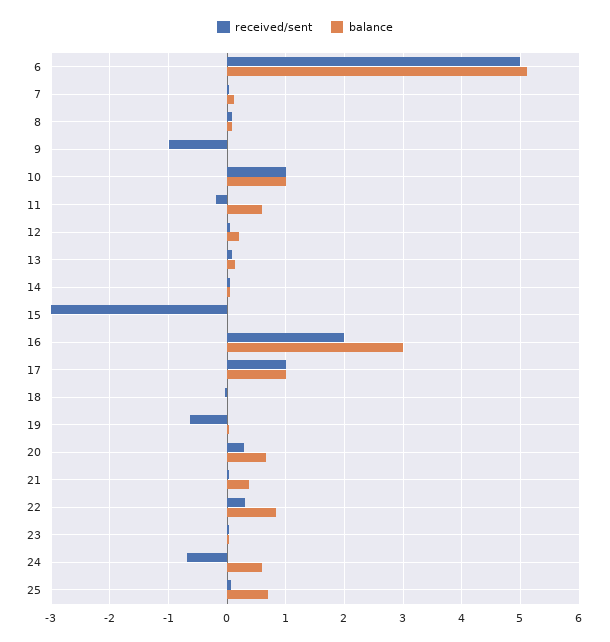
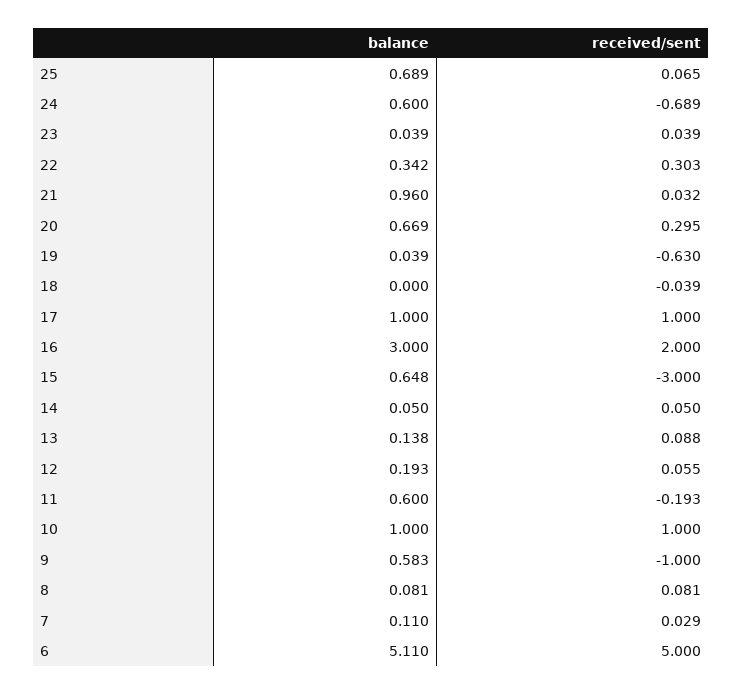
balance, 9: 0 -> 0.583
balance, 15: 0 -> 0.648
balance, 21: 0.4 -> 0.96
balance, 22: 0.8 -> 0.342

